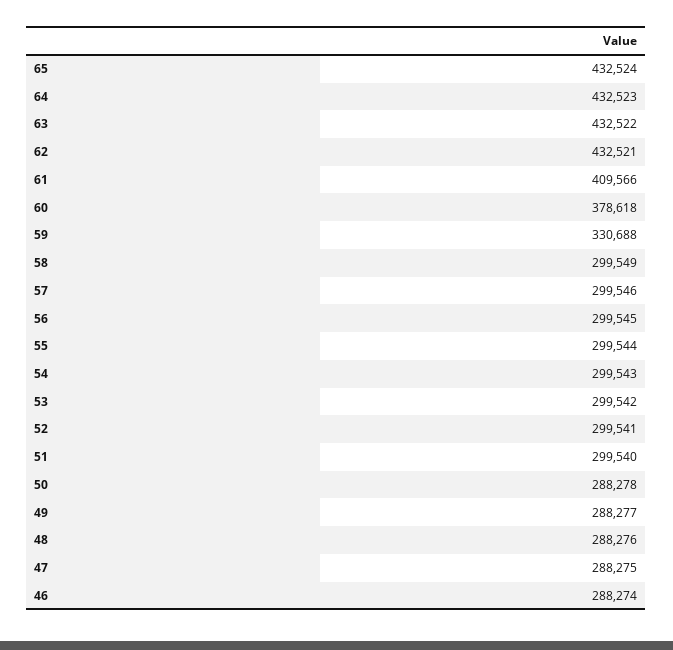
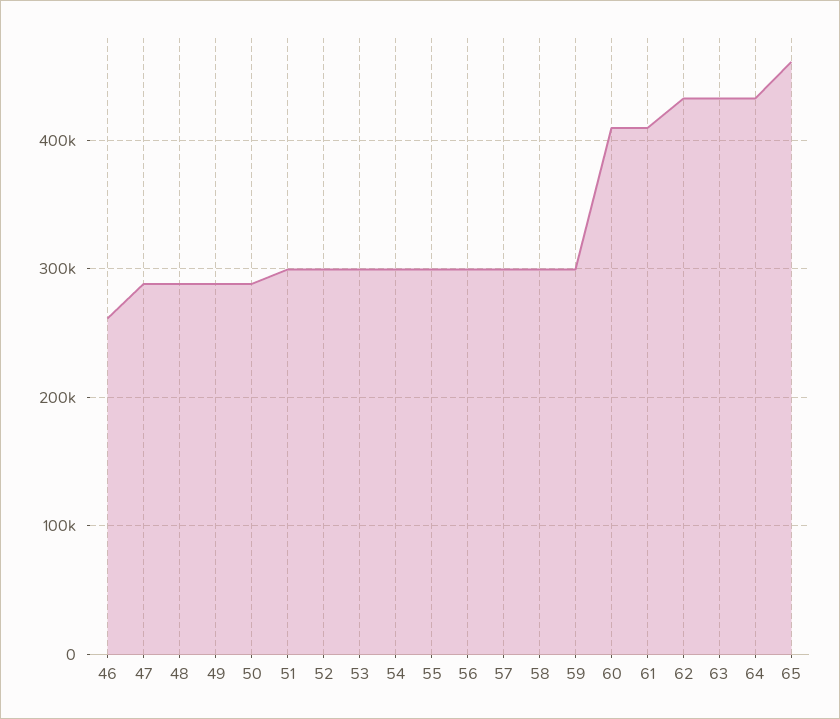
65: 432524 -> 460000
60: 378618 -> 410000
59: 330688 -> 300000
46: 288274 -> 260000

